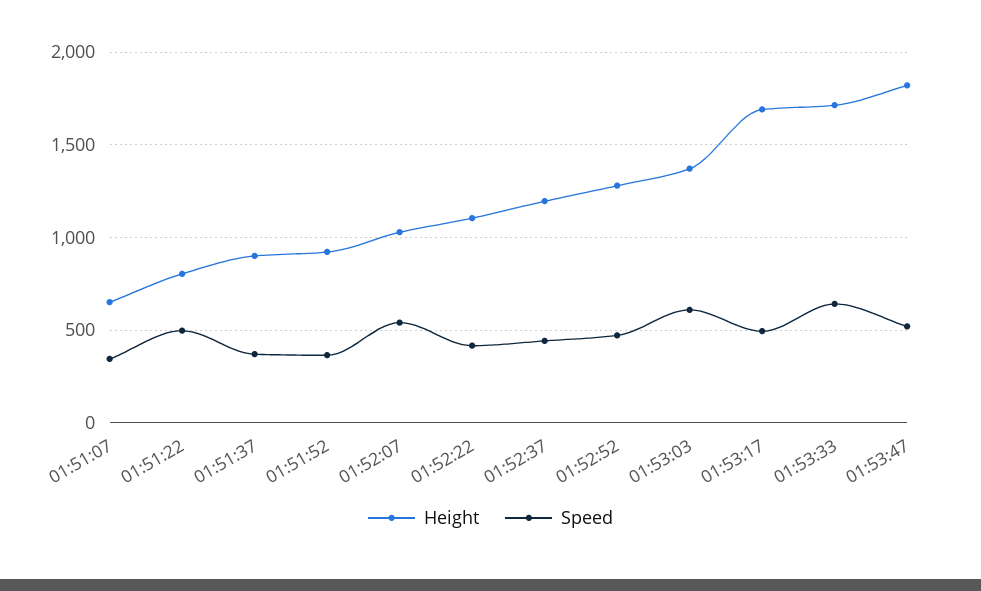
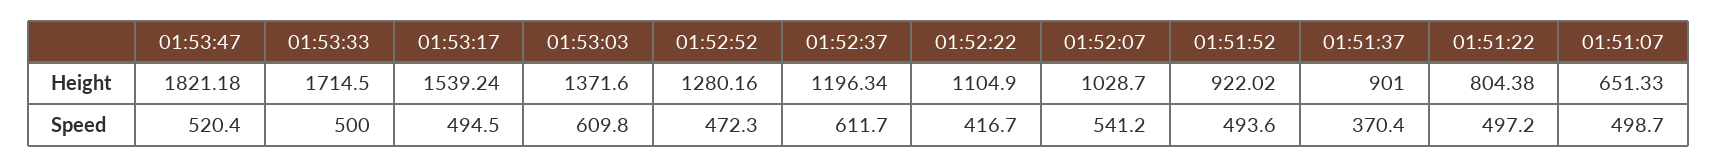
Speed, 01:51:07: 350 -> 498.7
Speed, 01:51:52: 350 -> 493.6
Speed, 01:52:37: 450 -> 611.7
Height, 01:53:17: 1700 -> 1539.24
Speed, 01:53:33: 650 -> 500

